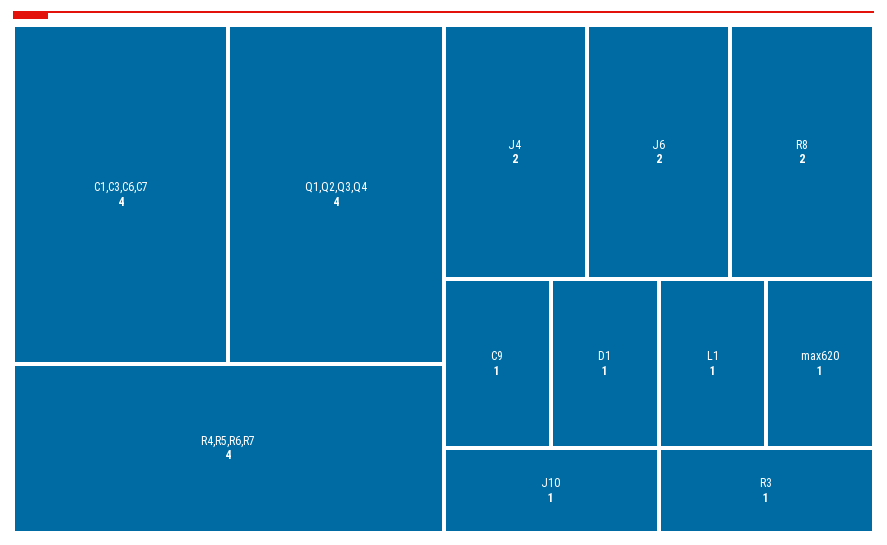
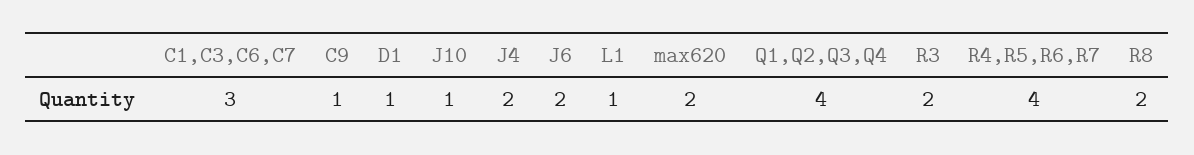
C1,C3,C6,C7: 4 -> 3
max620: 1 -> 2
R3: 1 -> 2

